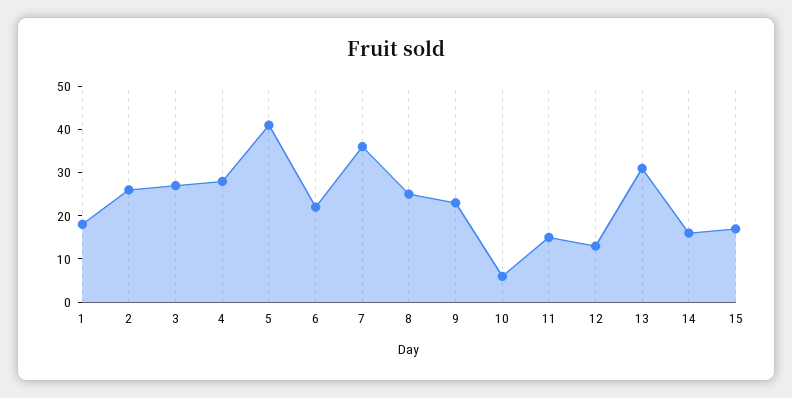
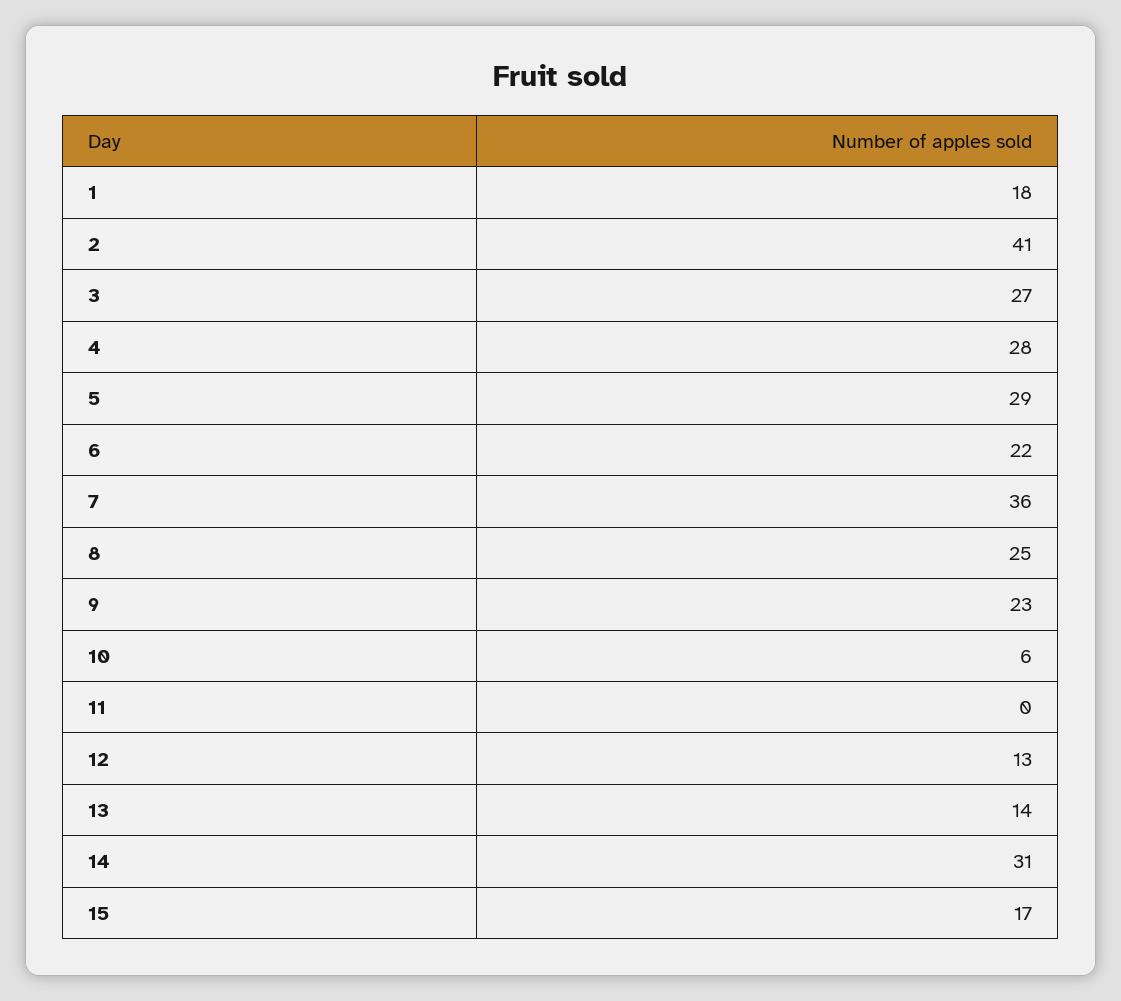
2: 25 -> 41
5: 40 -> 29
11: 15 -> 0
13: 30 -> 14
14: 15 -> 31

